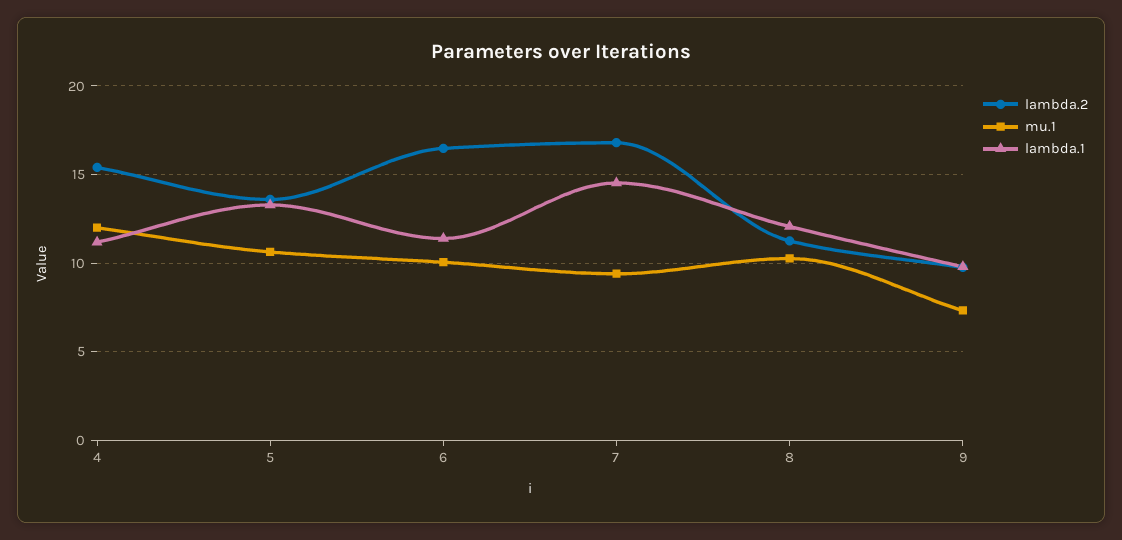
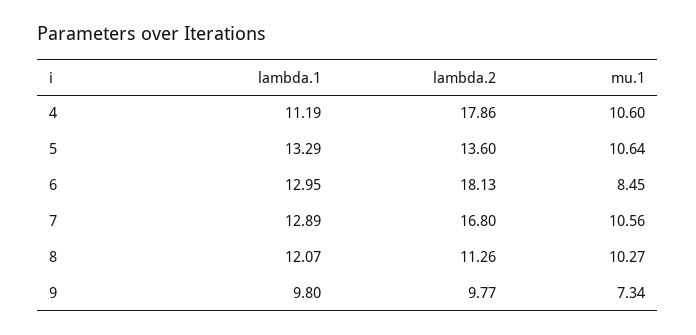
lambda.2, 4: 15.5 -> 17.86
mu.1, 4: 12 -> 10.6
lambda.2, 6: 16.5 -> 18.13
mu.1, 6: 10 -> 8.45
lambda.1, 6: 11.5 -> 12.95
mu.1, 7: 9.5 -> 10.56
lambda.1, 7: 14.5 -> 12.89

